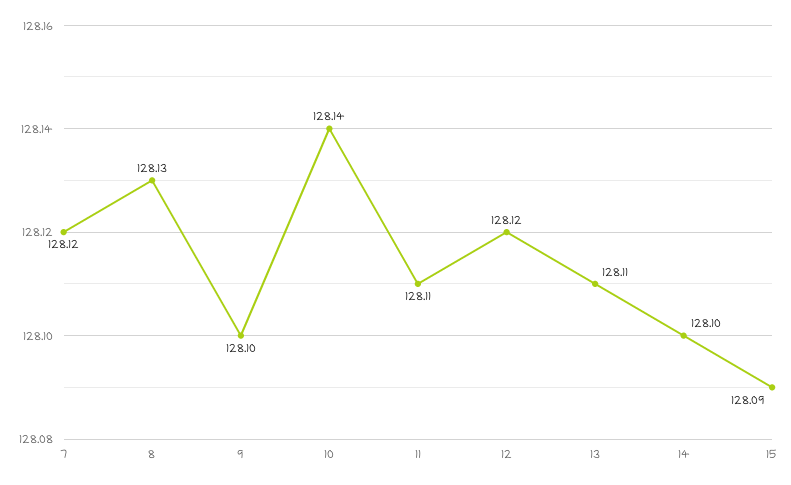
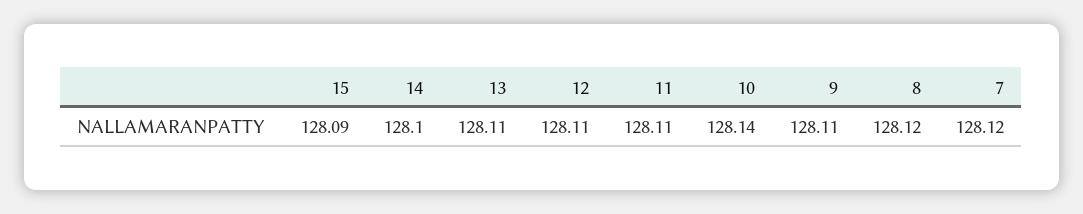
8: 128.13 -> 128.12
9: 128.1 -> 128.11
12: 128.12 -> 128.11

